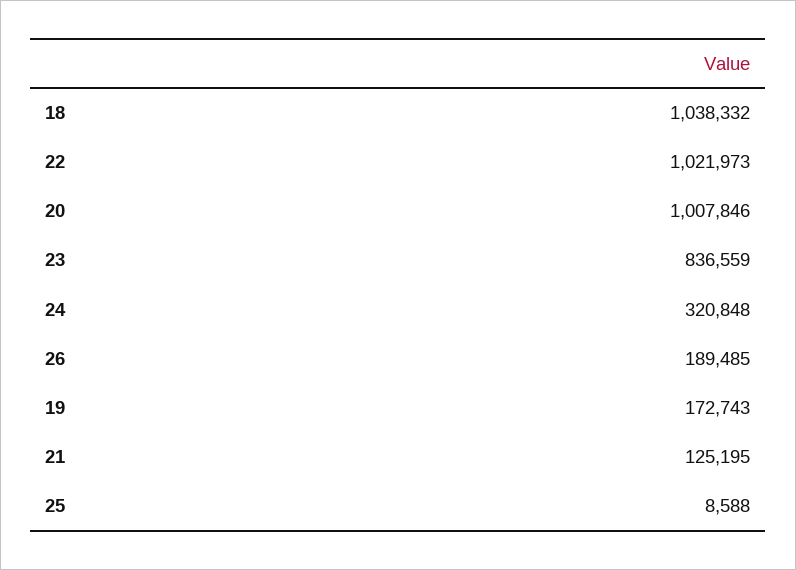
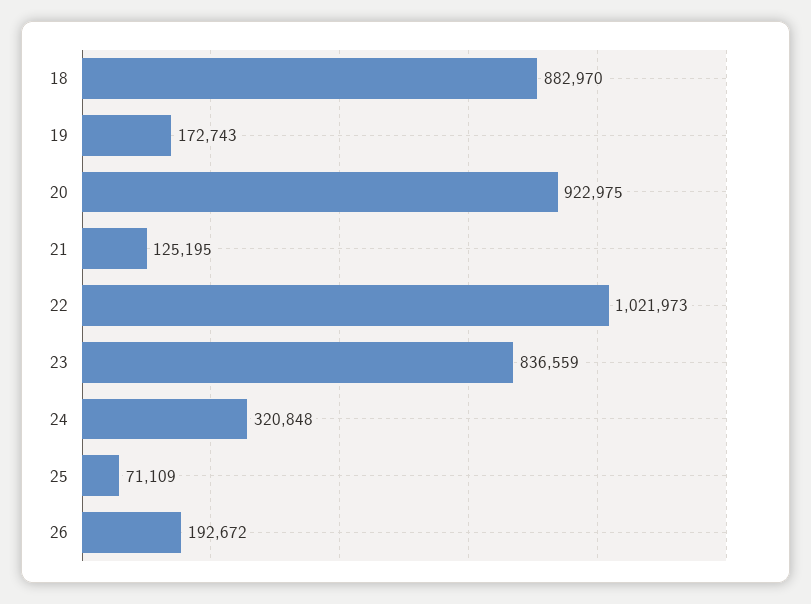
18: 1038332 -> 882970
20: 1007846 -> 922975
26: 189485 -> 192672
25: 8588 -> 71109

